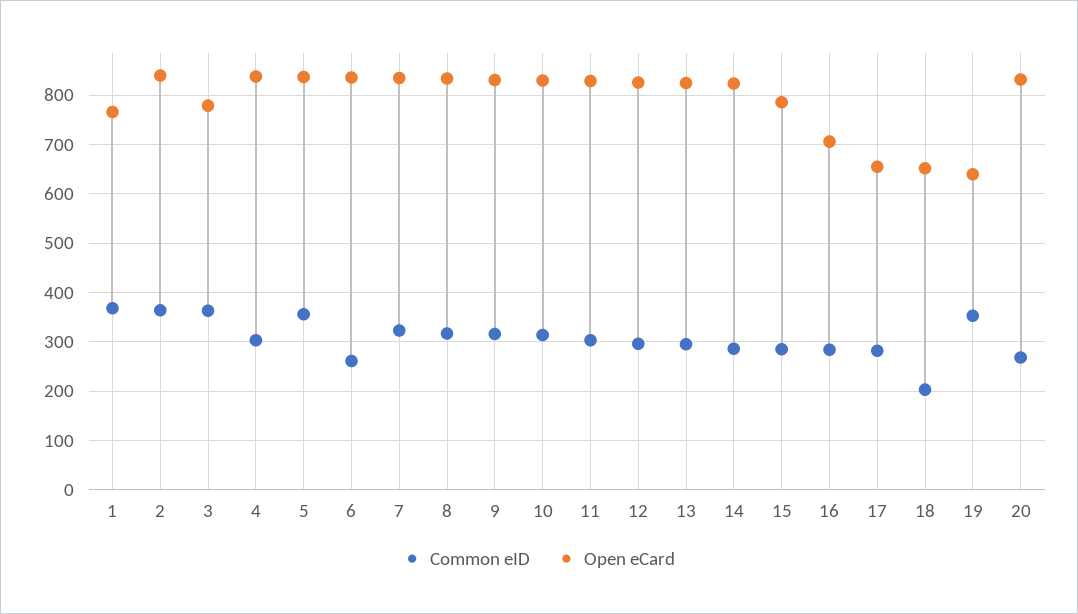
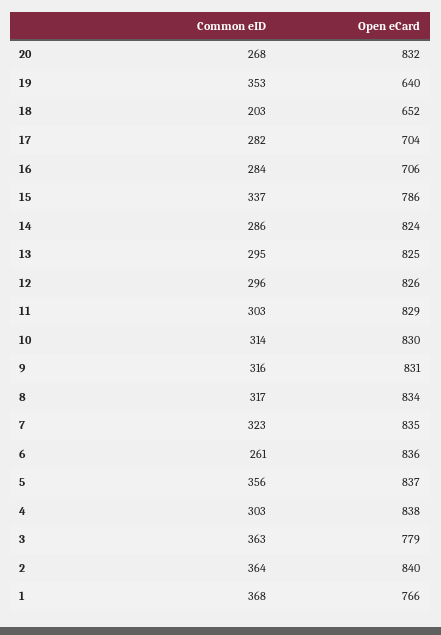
Common eID, 15: 280 -> 337
Open eCard, 17: 660 -> 704

